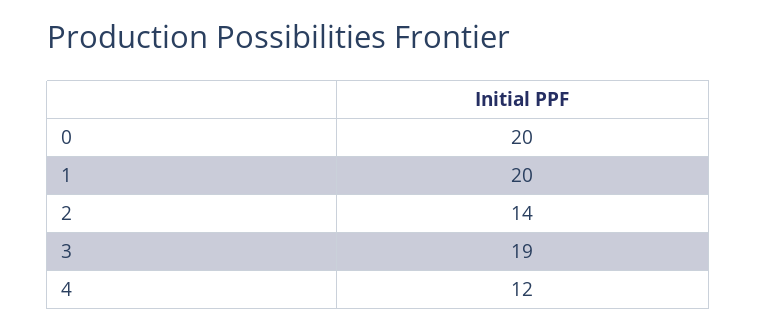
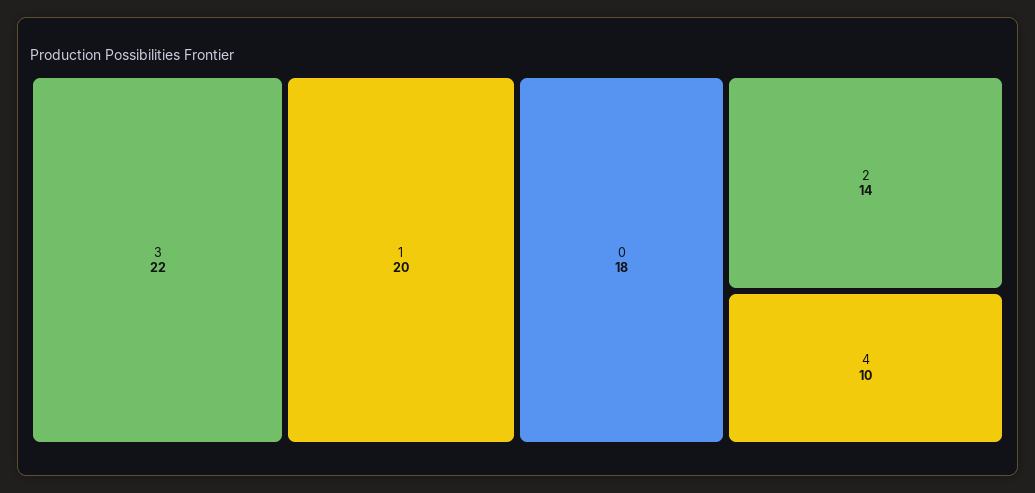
0: 20 -> 18
3: 19 -> 22
4: 12 -> 10

